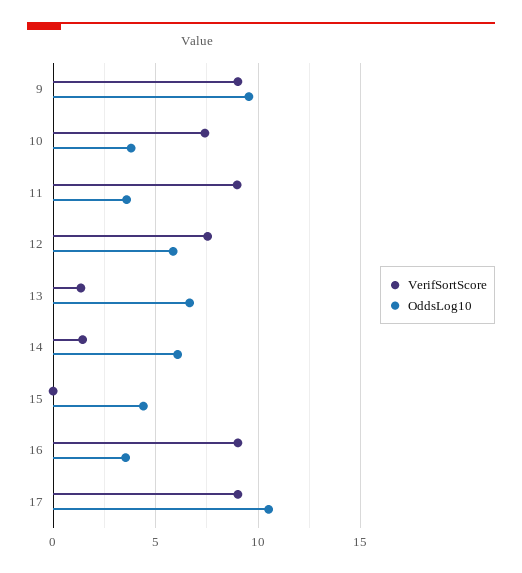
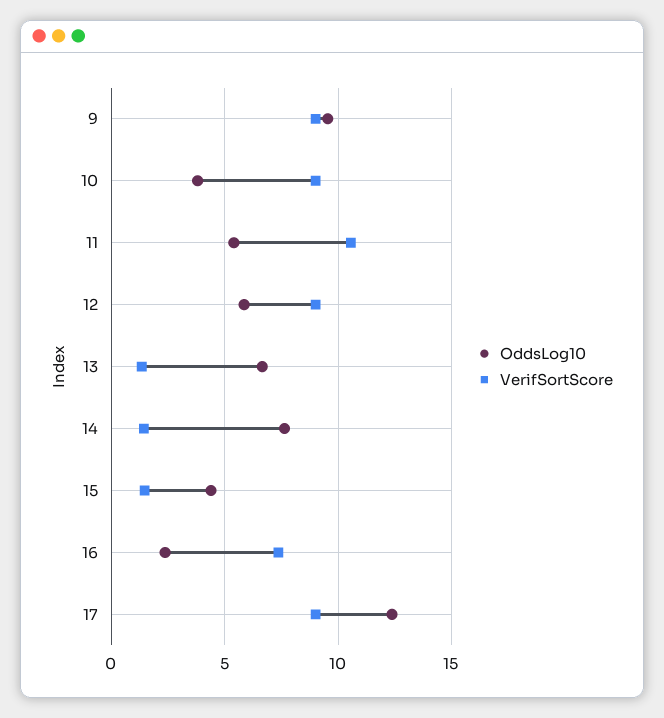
VerifSortScore, 10: 7.5 -> 9
VerifSortScore, 11: 9 -> 10.5
OddsLog10, 11: 3.5 -> 5.5
VerifSortScore, 12: 7.5 -> 9
OddsLog10, 14: 6 -> 7.5
VerifSortScore, 15: 0 -> 1.5
VerifSortScore, 16: 9 -> 7.5
OddsLog10, 16: 3.5 -> 2.5
OddsLog10, 17: 10.5 -> 12.5

